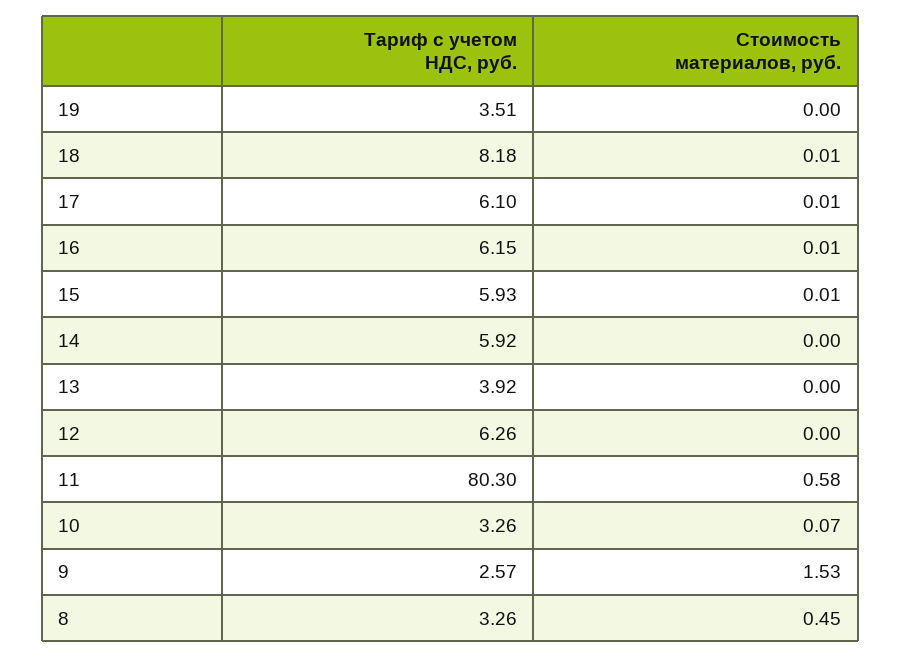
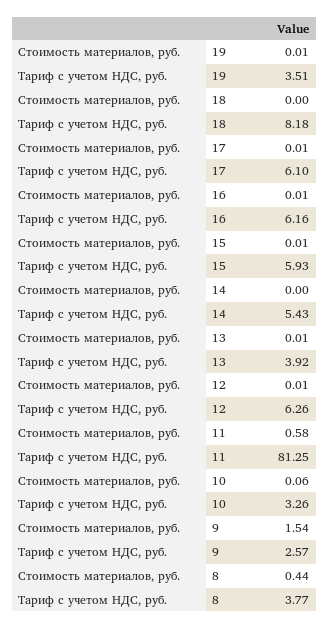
Стоимость материалов, руб., 19: 0 -> 0.01
Стоимость материалов, руб., 18: 0.01 -> 0
Тариф с учетом НДС, руб., 16: 6.15 -> 6.16
Тариф с учетом НДС, руб., 14: 5.92 -> 5.43
Стоимость материалов, руб., 13: 0 -> 0.01
Стоимость материалов, руб., 12: 0 -> 0.01
Тариф с учетом НДС, руб., 11: 80.3 -> 81.25
Стоимость материалов, руб., 10: 0.07 -> 0.06
Стоимость материалов, руб., 9: 1.53 -> 1.54
Тариф с учетом НДС, руб., 8: 3.26 -> 3.77
Стоимость материалов, руб., 8: 0.45 -> 0.44

